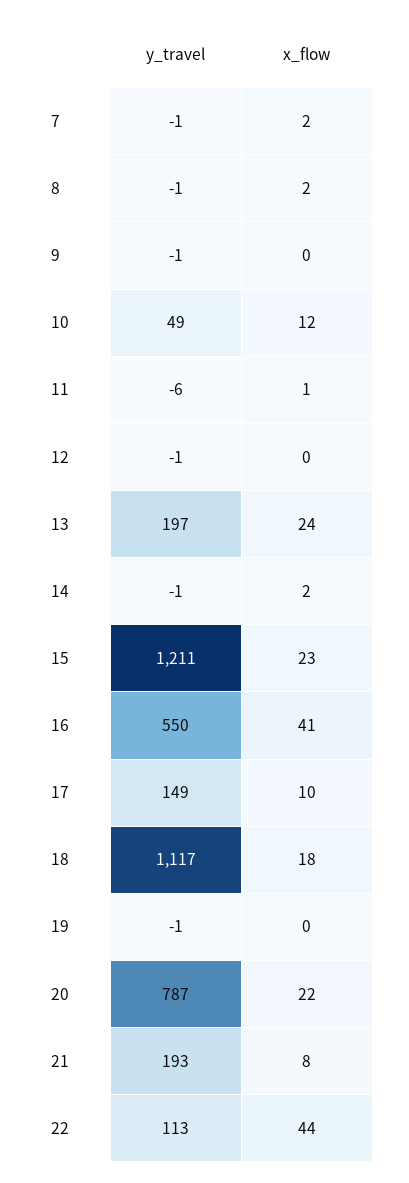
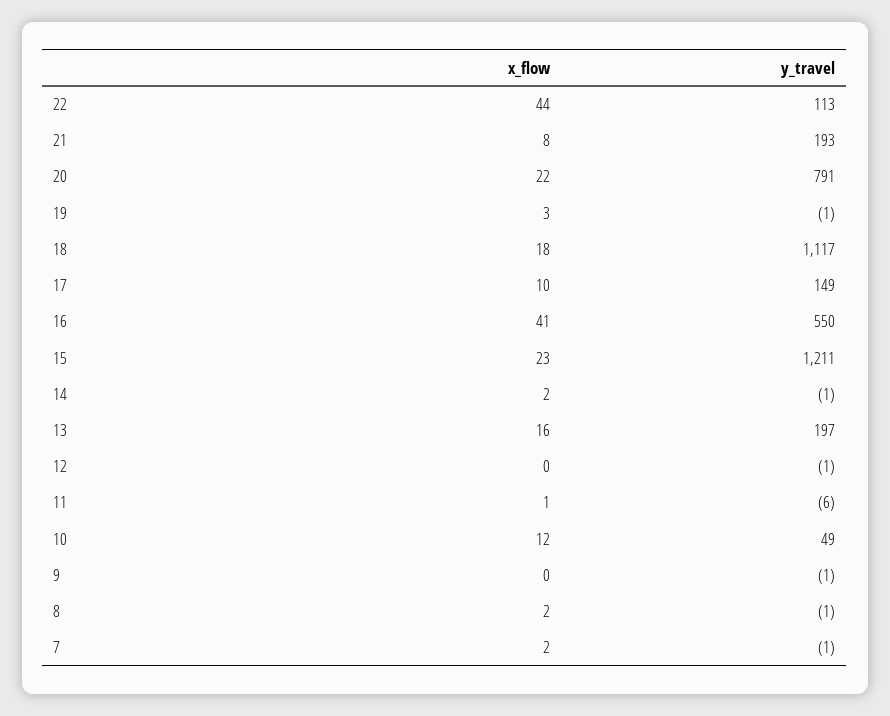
x_flow, 13: 24 -> 16
x_flow, 19: 0 -> 3
y_travel, 20: 787 -> 791

